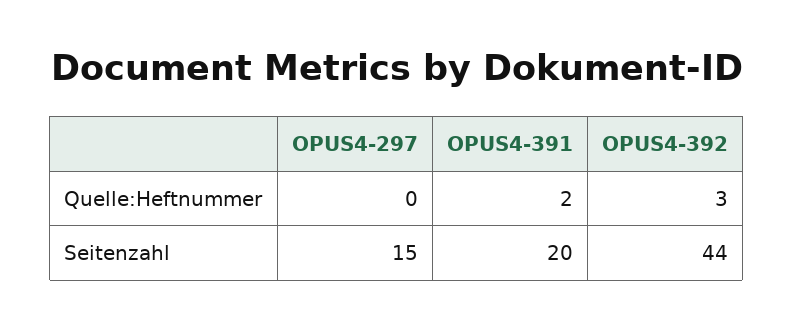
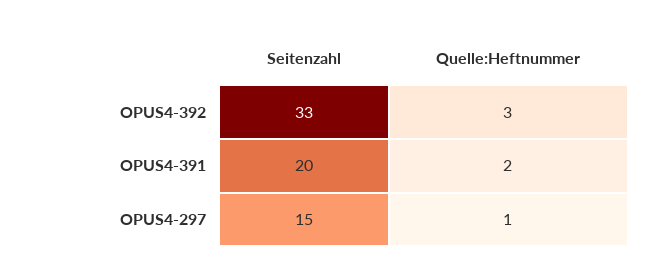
OPUS4-297, Quelle:Heftnummer: 0 -> 1
OPUS4-392, Seitenzahl: 44 -> 33

